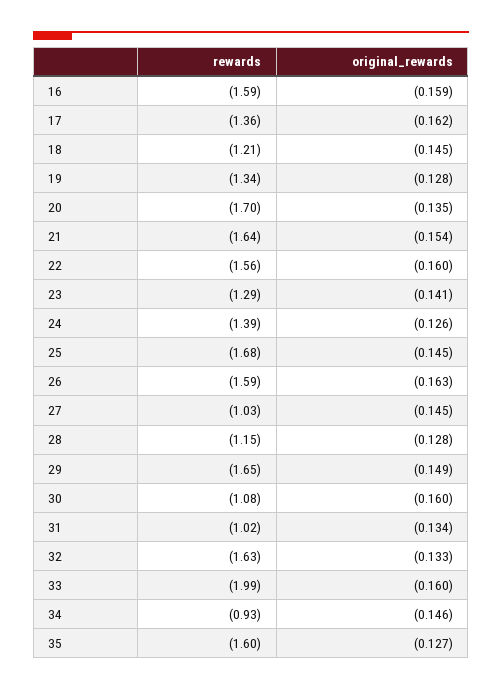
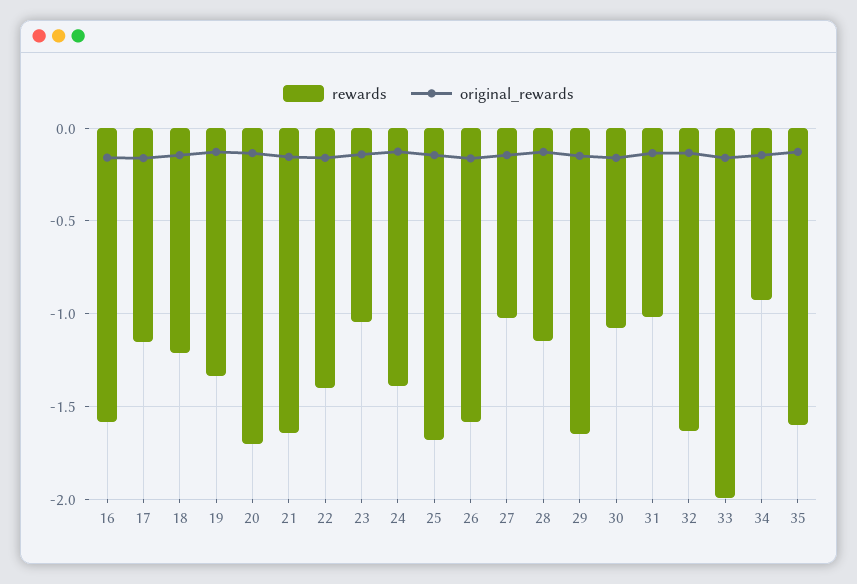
rewards, 17: -1.36 -> -1.15
rewards, 22: -1.56 -> -1.4
rewards, 23: -1.29 -> -1.05

